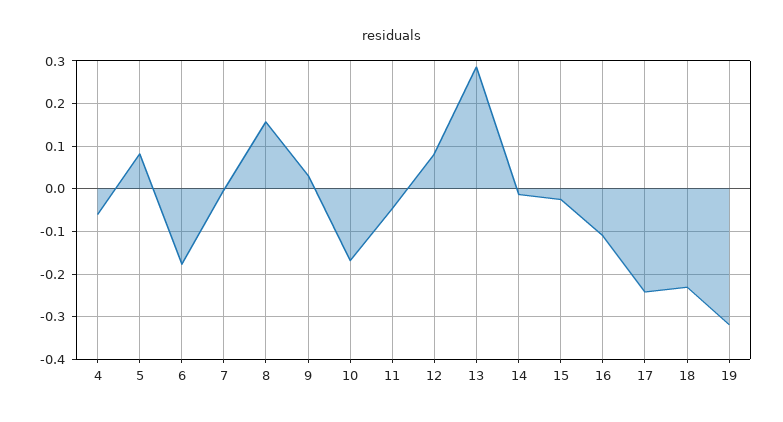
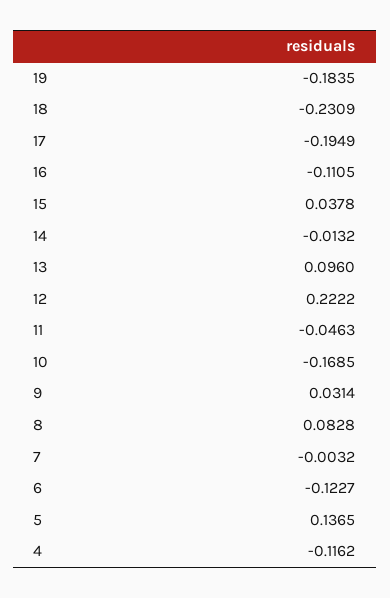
4: -0.06 -> -0.1162
5: 0.08 -> 0.1365
6: -0.18 -> -0.1227
8: 0.16 -> 0.0828
12: 0.08 -> 0.2222
13: 0.28 -> 0.096
15: -0.02 -> 0.0378
17: -0.24 -> -0.1949
19: -0.32 -> -0.1835

